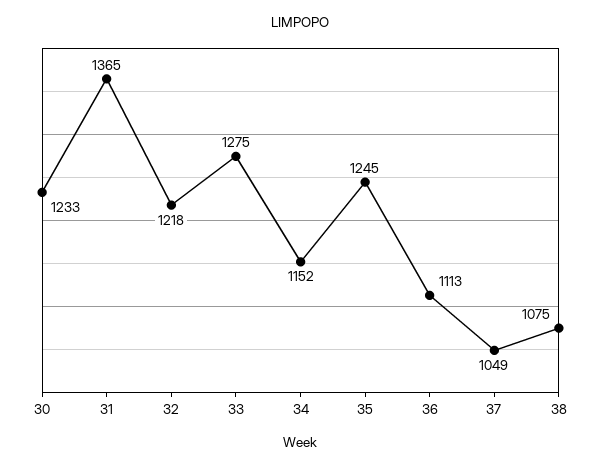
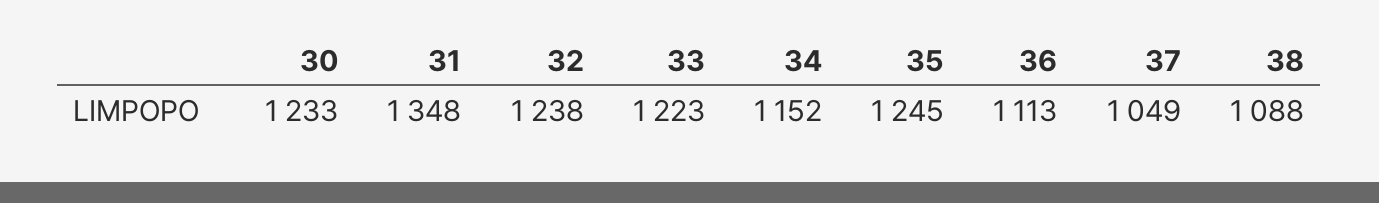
31: 1365 -> 1348
32: 1218 -> 1238
33: 1275 -> 1223
38: 1075 -> 1088

